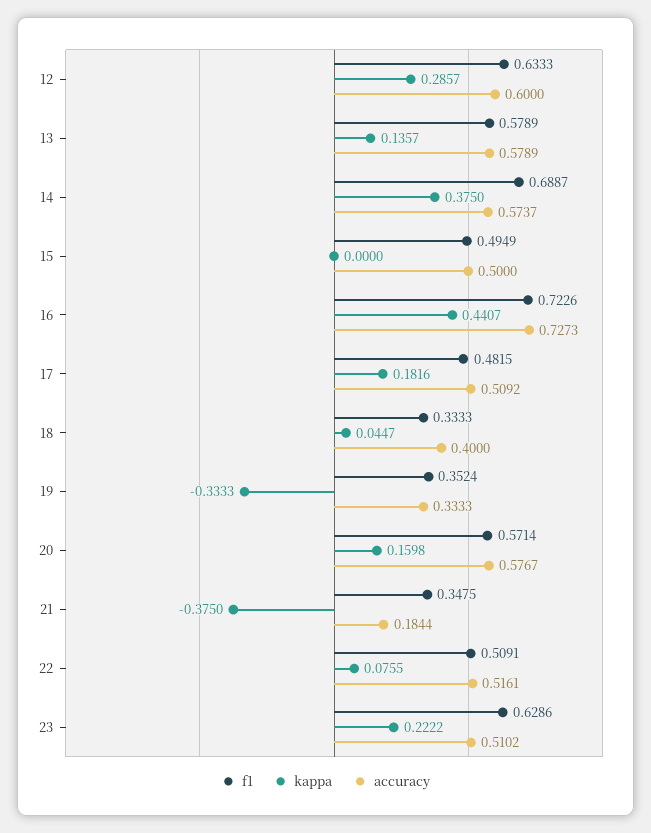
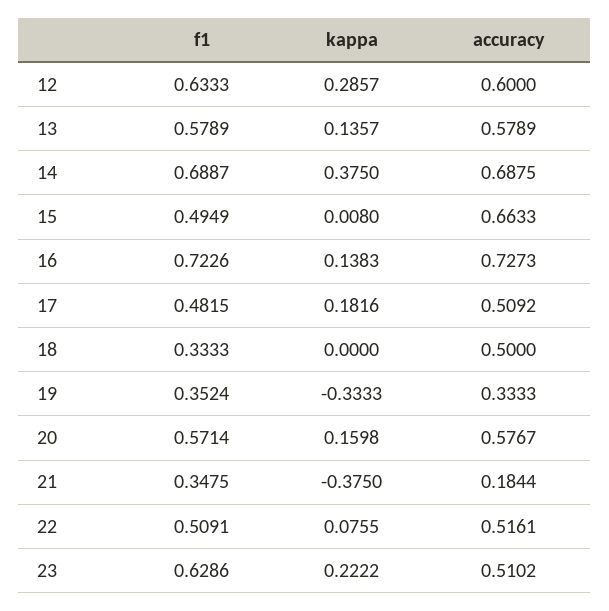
accuracy, 14: 0.5737 -> 0.6875
kappa, 15: 0 -> 0.008
accuracy, 15: 0.5 -> 0.6633
kappa, 16: 0.4407 -> 0.1383
kappa, 18: 0.0447 -> 0
accuracy, 18: 0.4 -> 0.5

